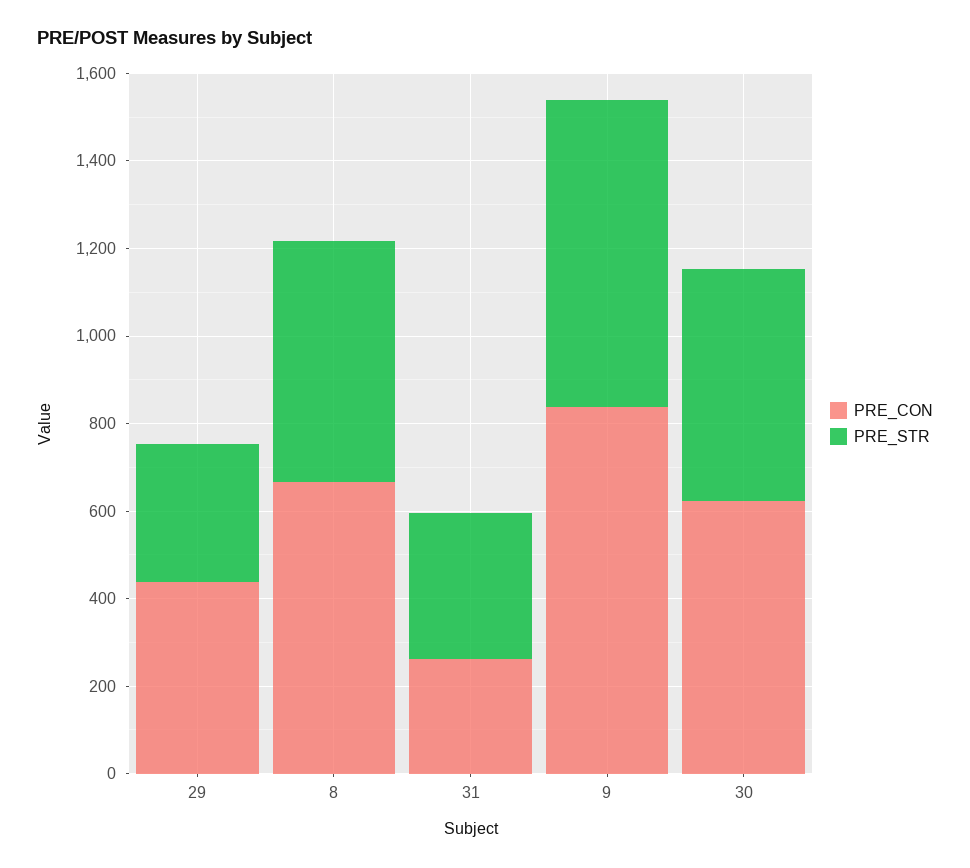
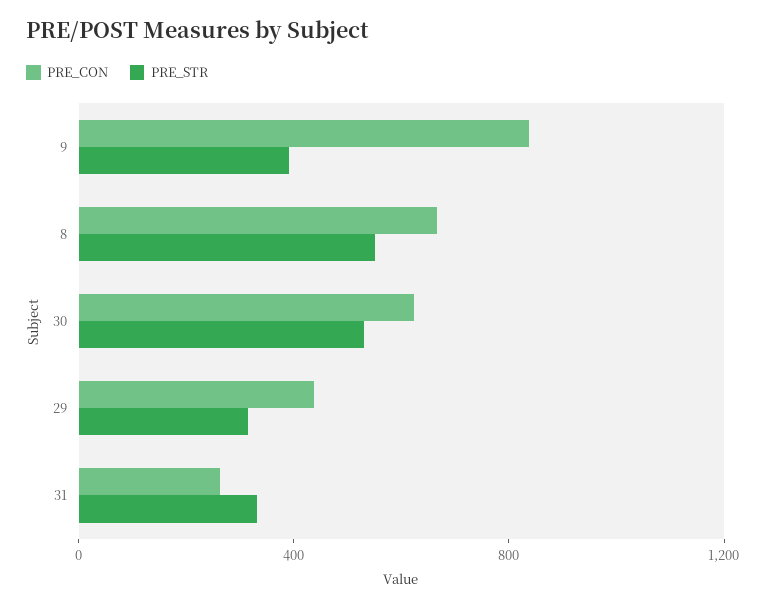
PRE_STR, 9: 700 -> 400

